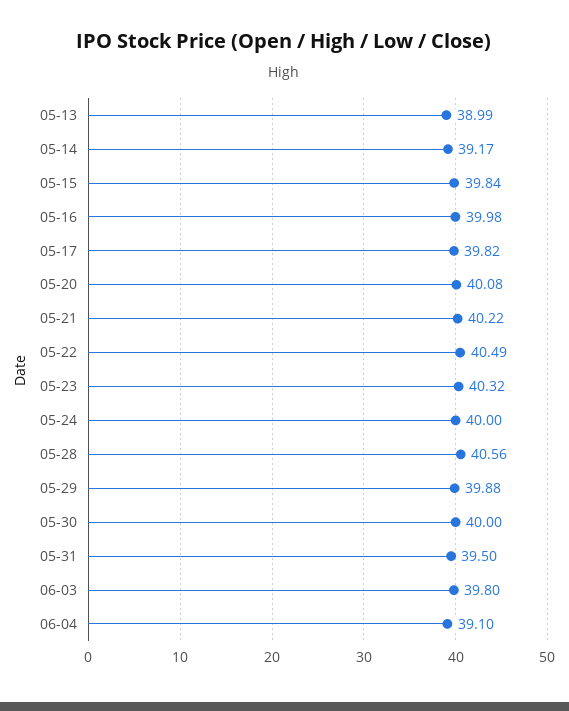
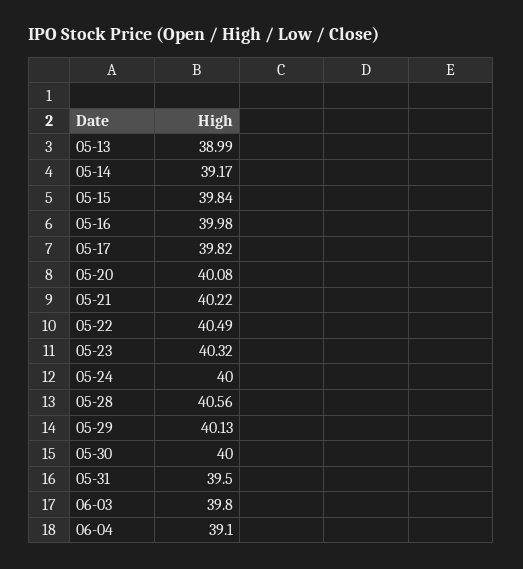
05-29: 39.88 -> 40.13

